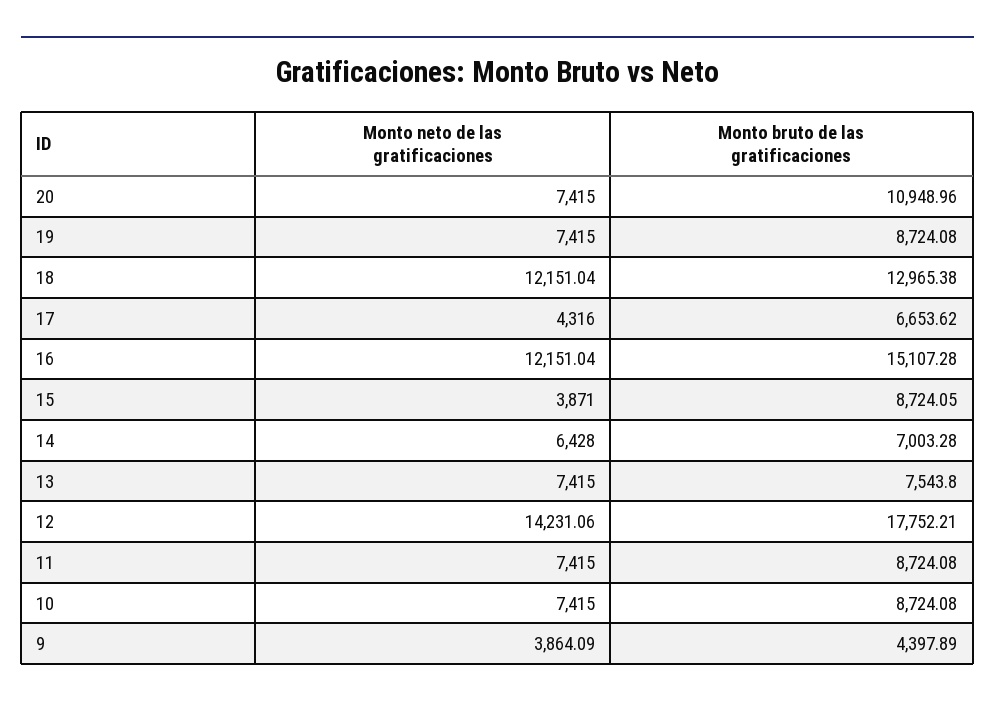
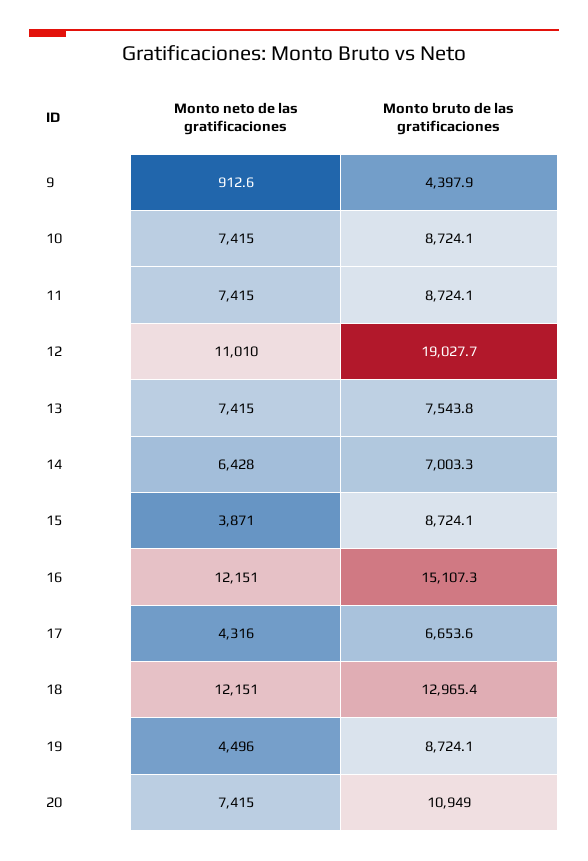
Monto neto de las gratificaciones, 19: 7415 -> 4496
Monto neto de las gratificaciones, 12: 14231.06 -> 11010
Monto bruto de las gratificaciones, 12: 17752.21 -> 19027.7
Monto neto de las gratificaciones, 9: 3864.09 -> 912.6

